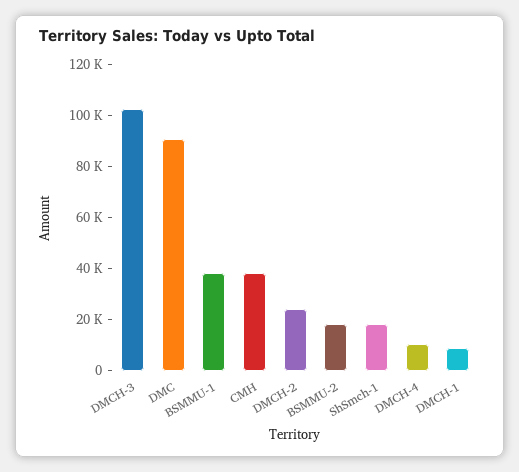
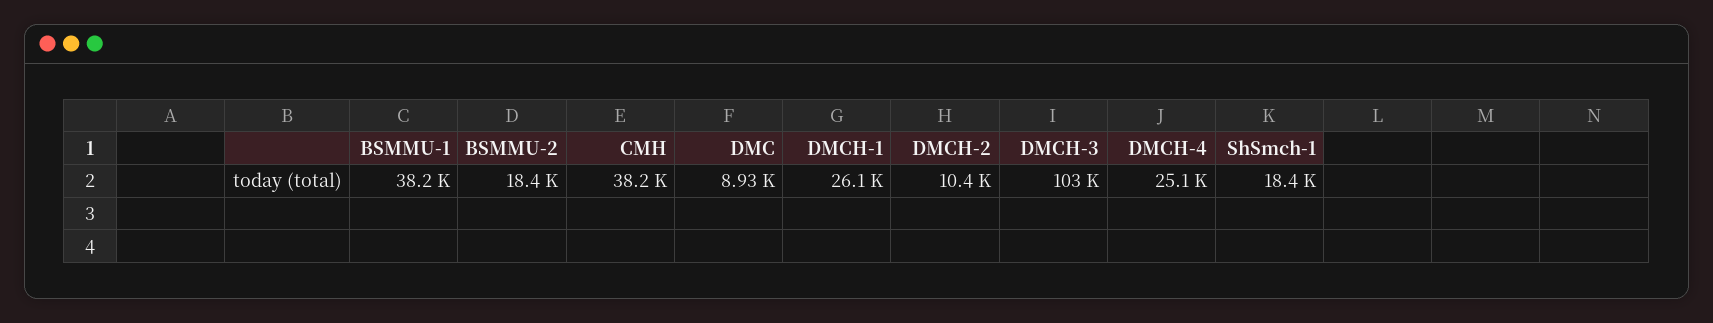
DMC: 90000 -> 8930
DMCH-2: 25000 -> 10400
DMCH-4: 10000 -> 25100
DMCH-1: 10000 -> 26100

